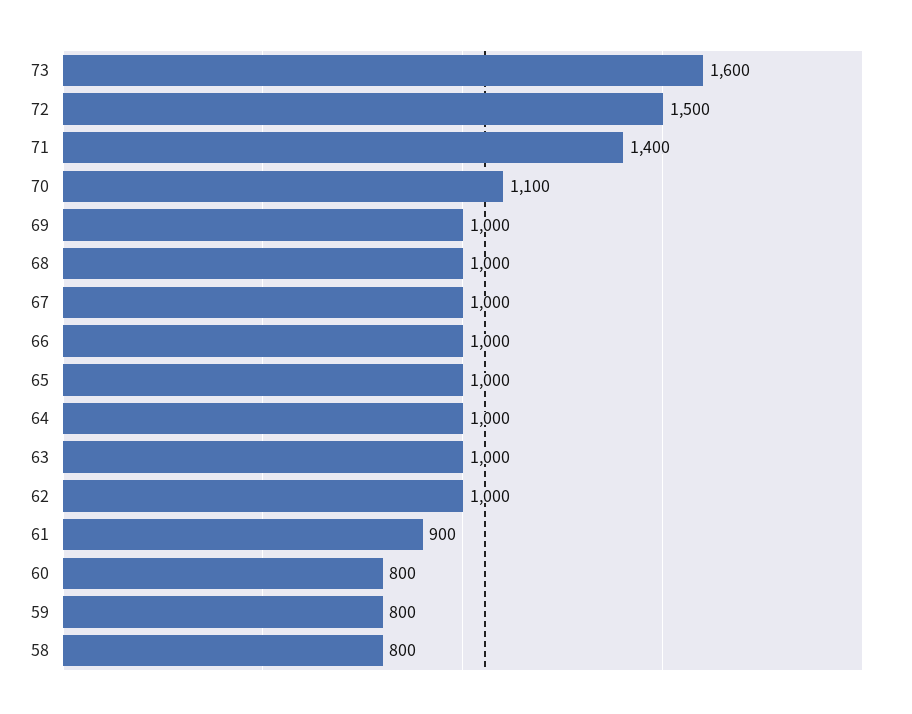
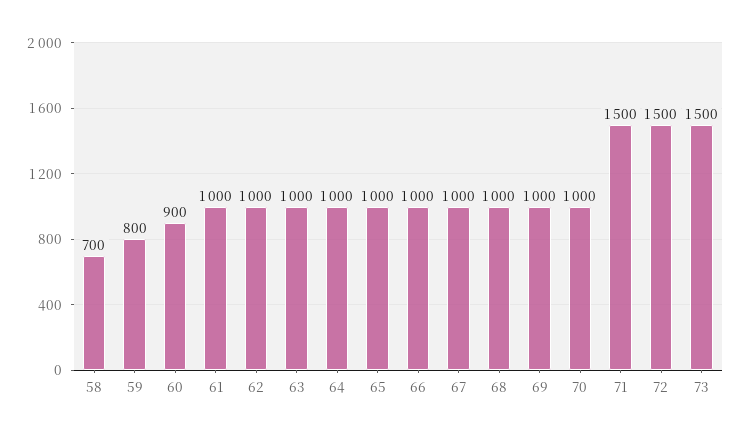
73: 1600 -> 1500
71: 1400 -> 1500
70: 1100 -> 1000
61: 900 -> 1000
60: 800 -> 900
58: 800 -> 700

